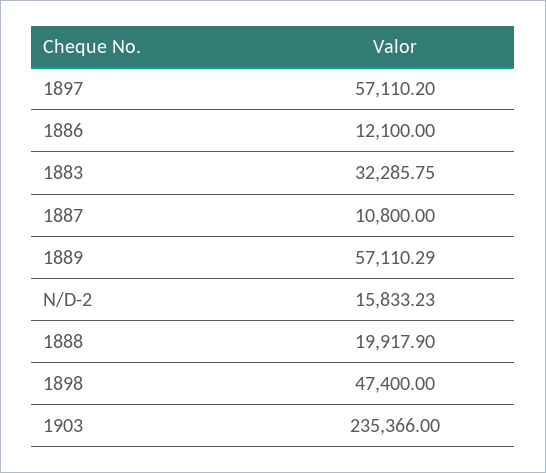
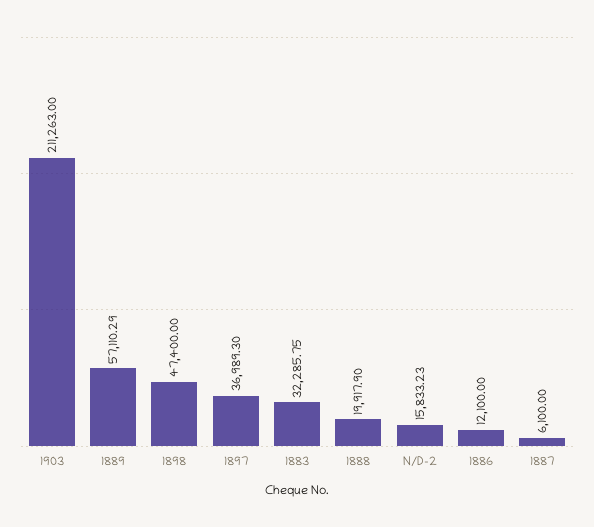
1897: 57110.2 -> 36989.3
1887: 10800 -> 6100
1903: 235366 -> 211263

